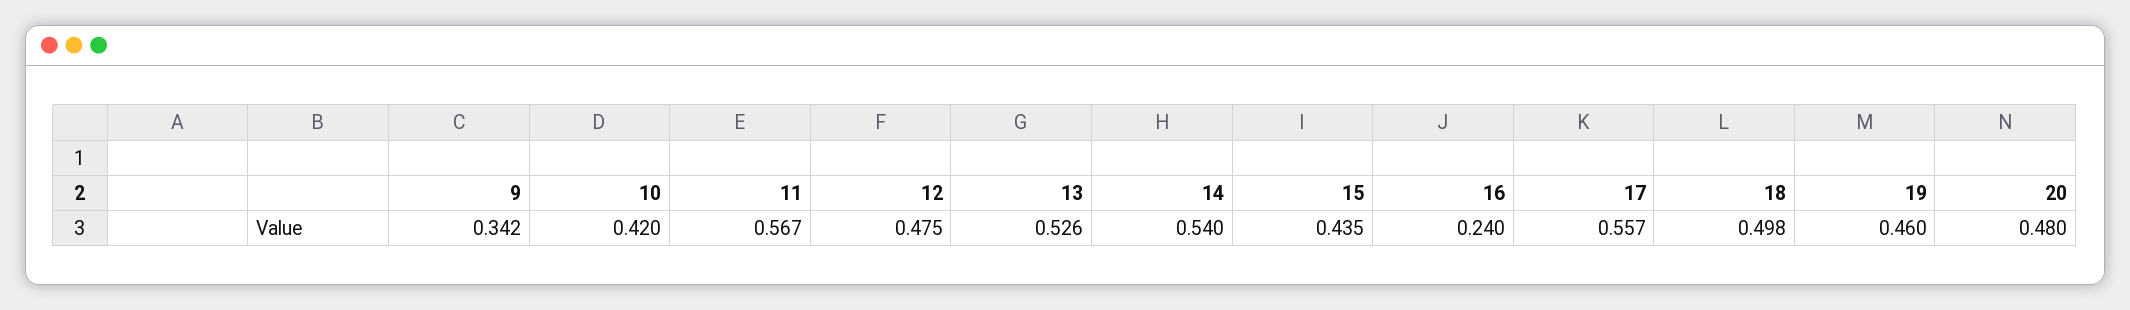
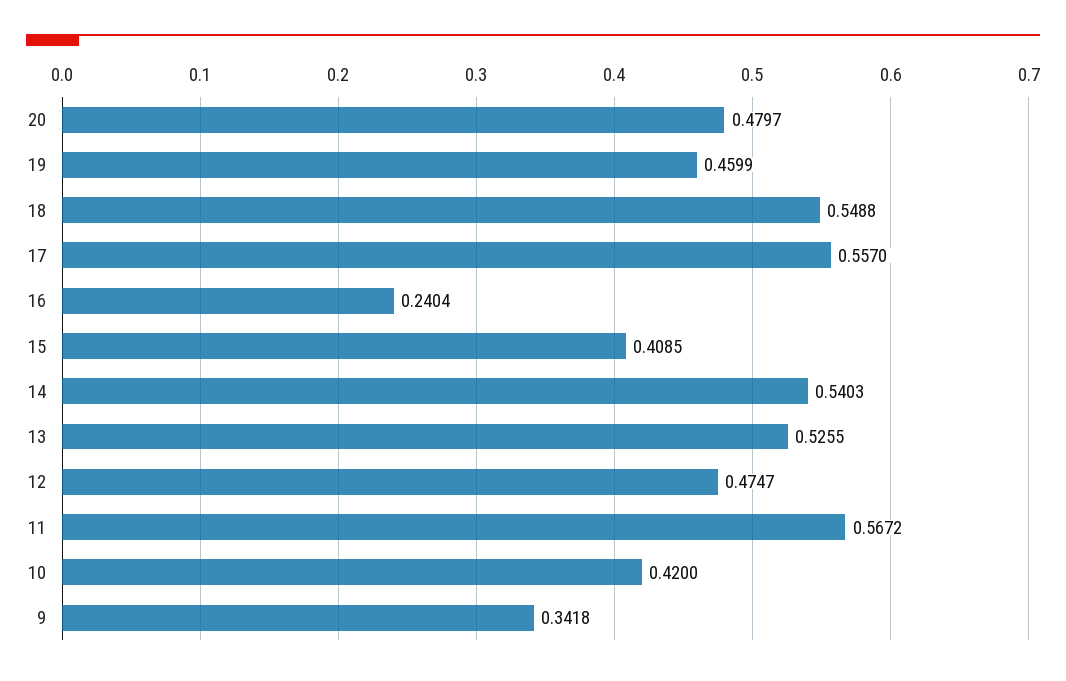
15: 0.435 -> 0.4085
18: 0.498 -> 0.5488

